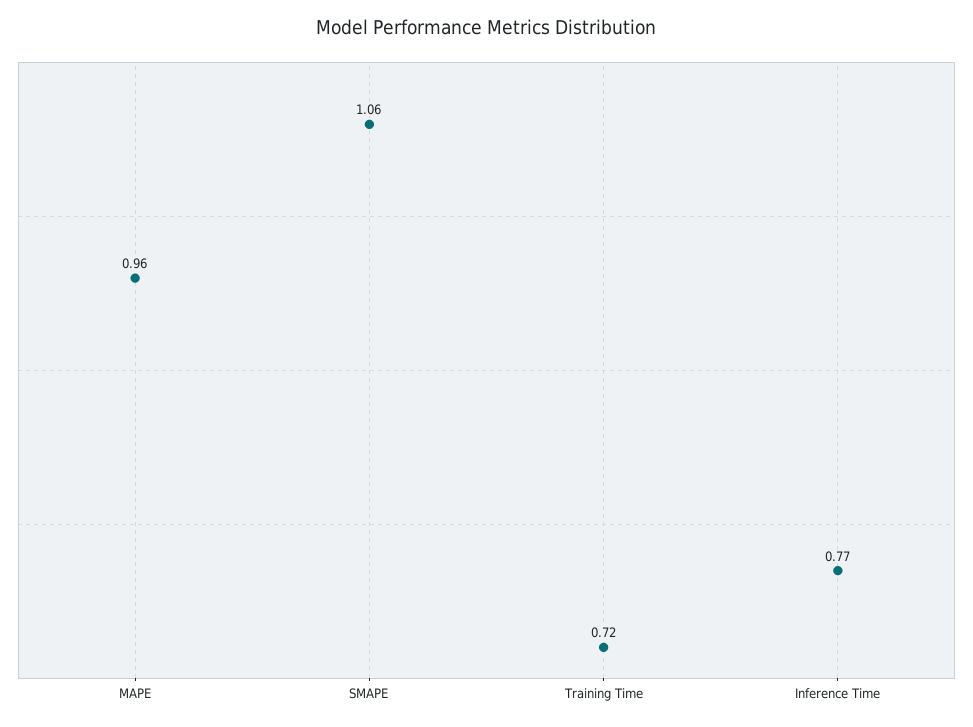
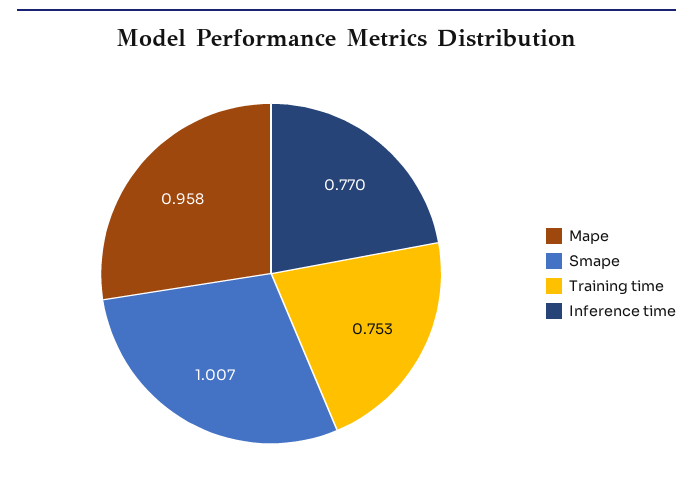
SMAPE: 1.06 -> 1.007
Training Time: 0.72 -> 0.753

